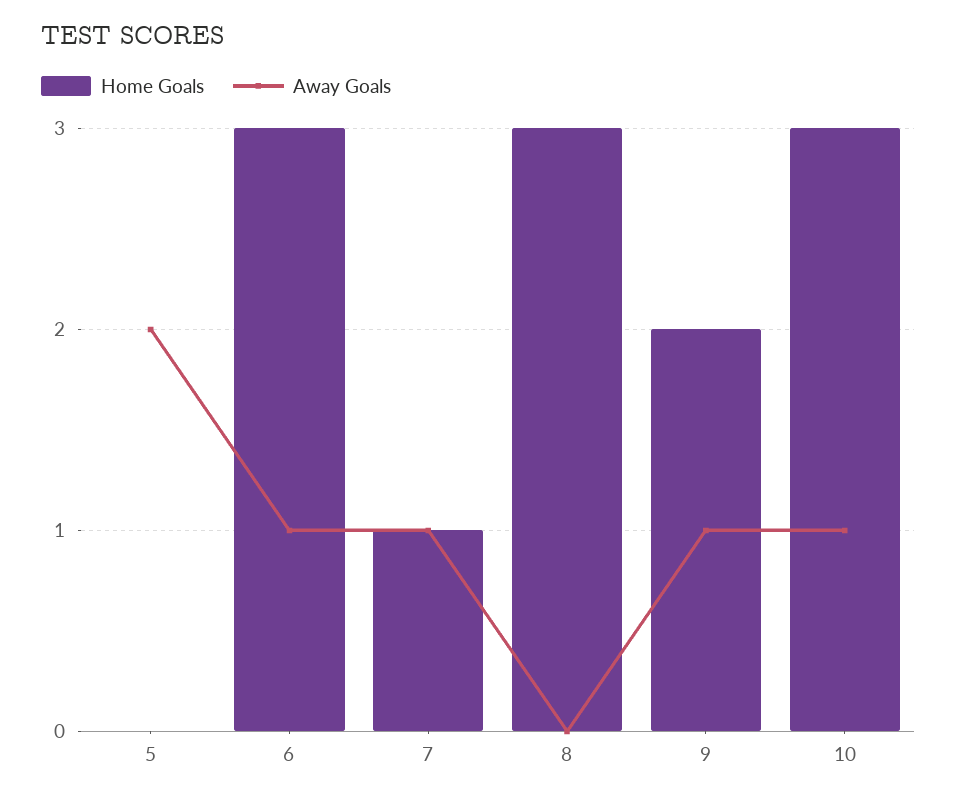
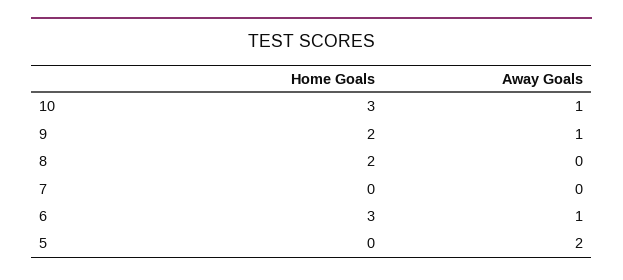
Home Goals, 7: 1 -> 0
Away Goals, 7: 1 -> 0
Home Goals, 8: 3 -> 2

